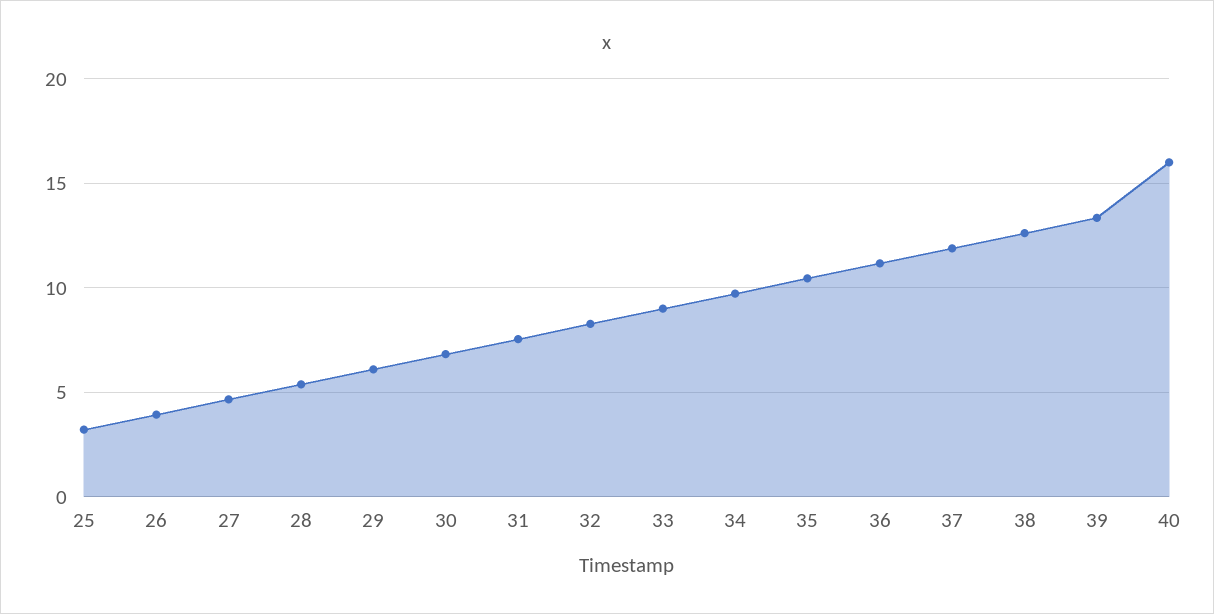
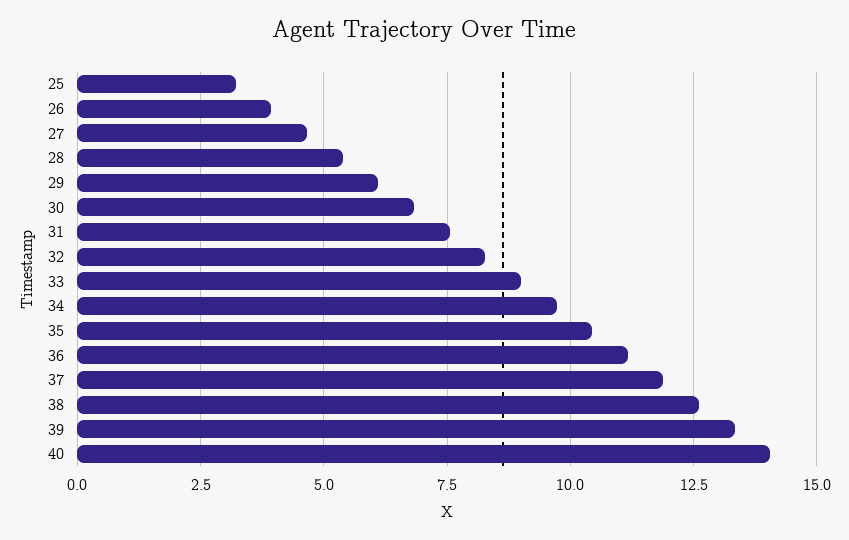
40: 16 -> 14

